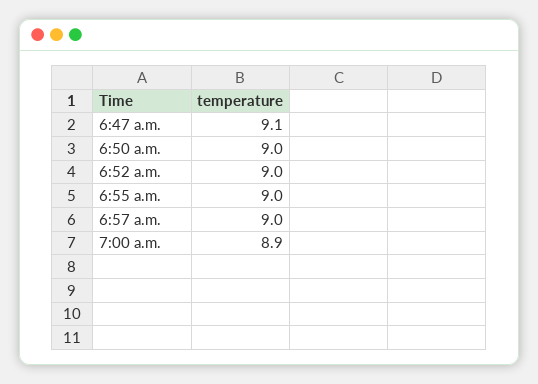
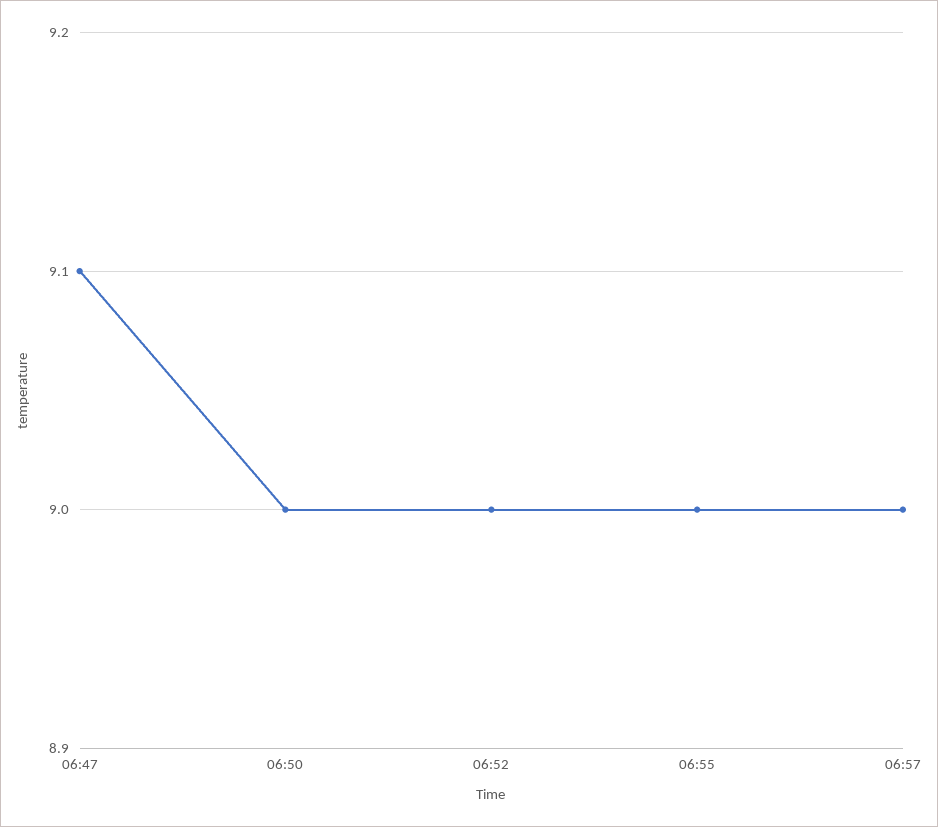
7:00 a.m.: 8.9 -> none

